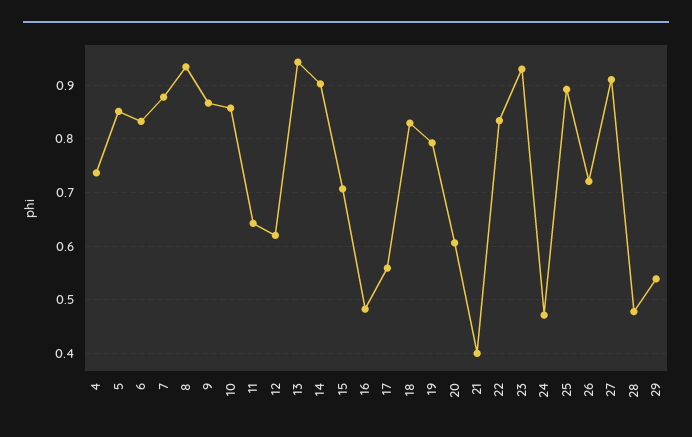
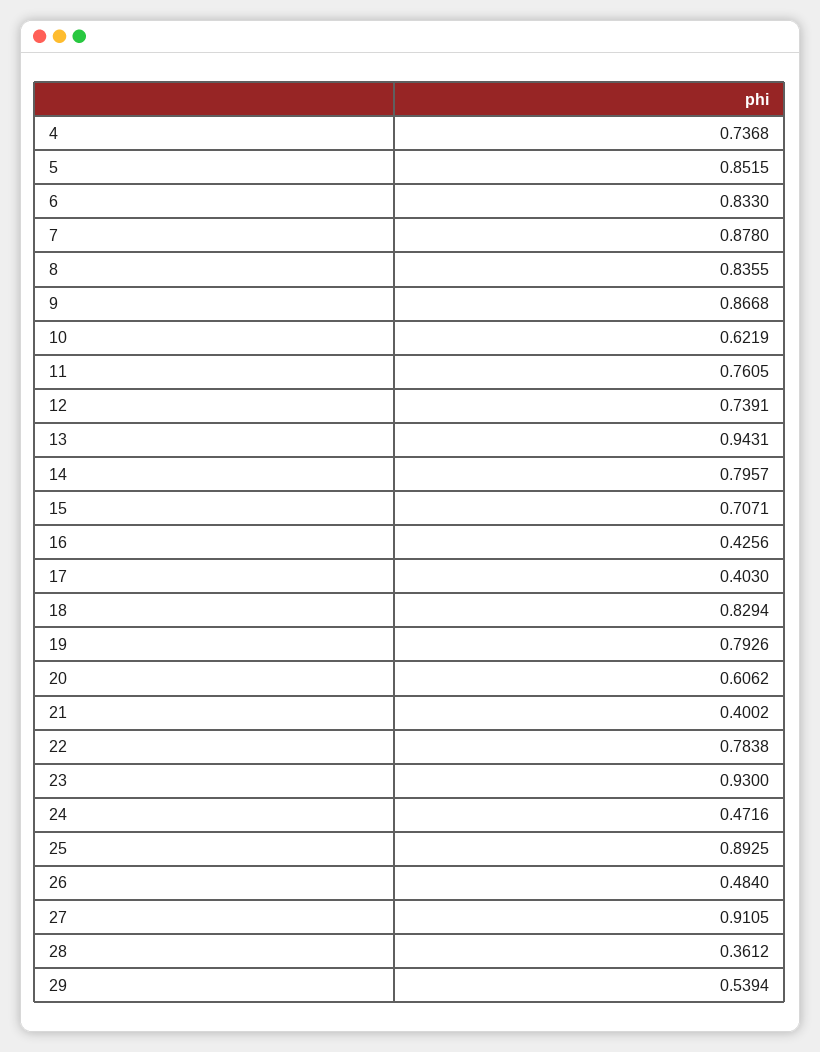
8: 0.94 -> 0.8355
10: 0.86 -> 0.6219
11: 0.64 -> 0.7605
12: 0.62 -> 0.7391
14: 0.9 -> 0.7957
16: 0.48 -> 0.4256
17: 0.56 -> 0.403
22: 0.84 -> 0.7838
26: 0.72 -> 0.484
28: 0.48 -> 0.3612

